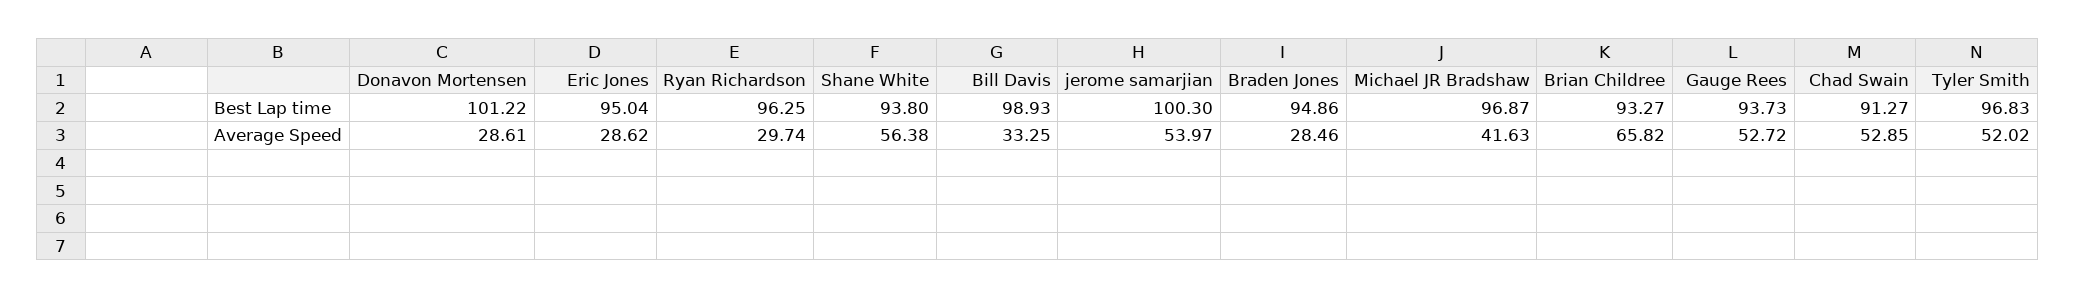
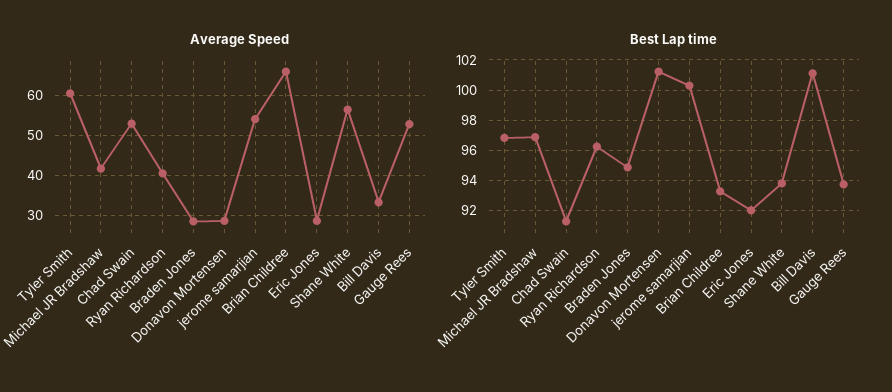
Best Lap time, Eric Jones: 95.04 -> 92
Best Lap time, Bill Davis: 98.93 -> 101
Average Speed, Ryan Richardson: 29.74 -> 40
Average Speed, Tyler Smith: 52.02 -> 60

